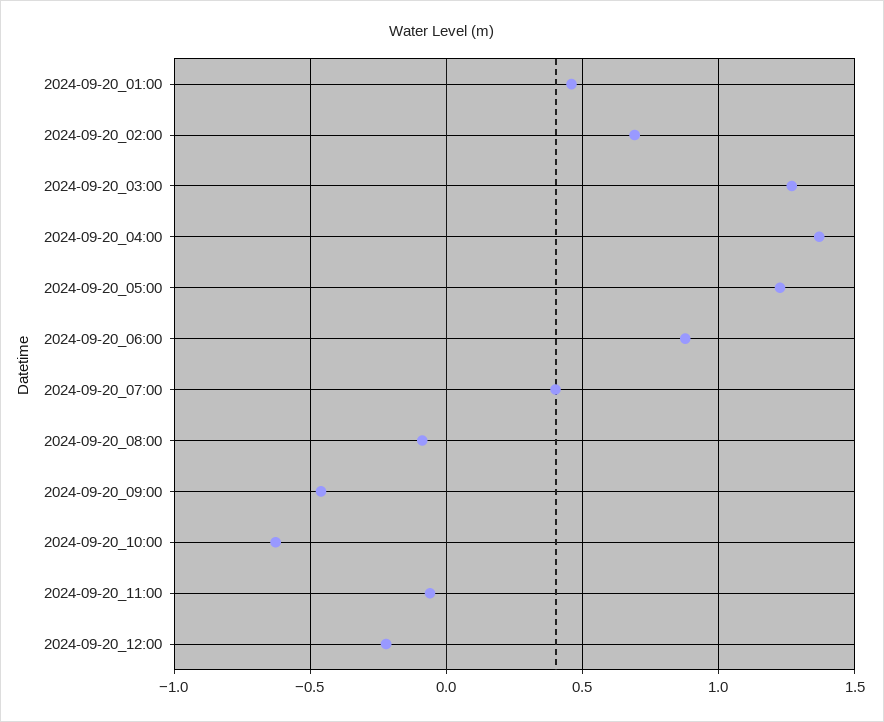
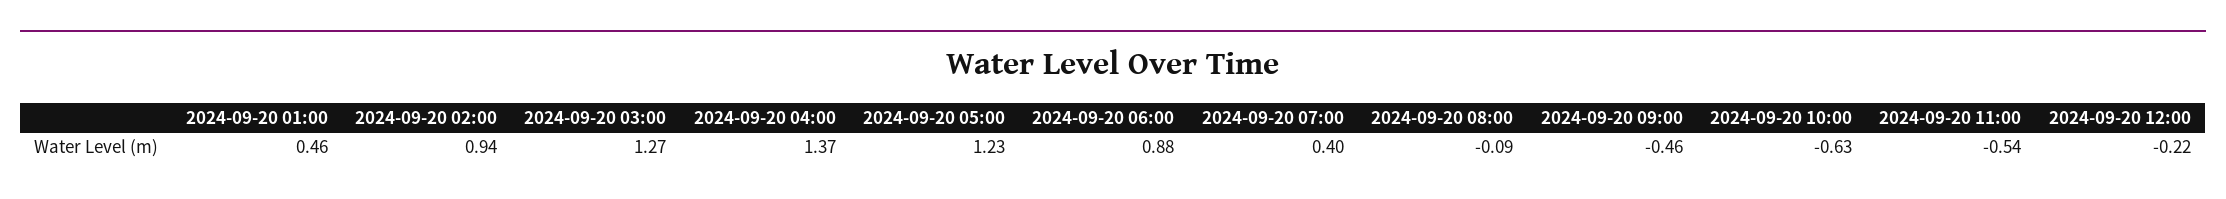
2024-09-20_02:00: 0.7 -> 0.94
2024-09-20_11:00: -0.05 -> -0.54

